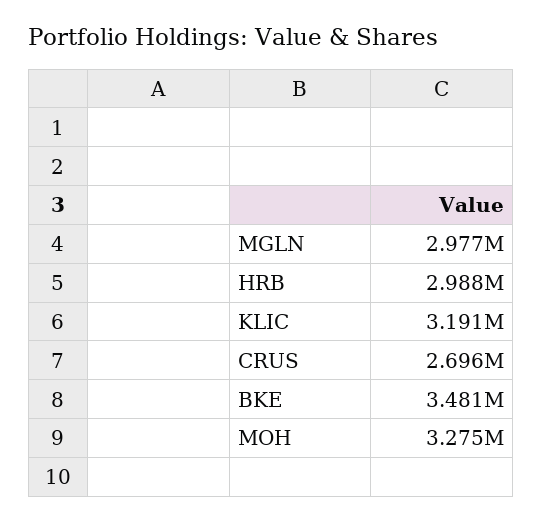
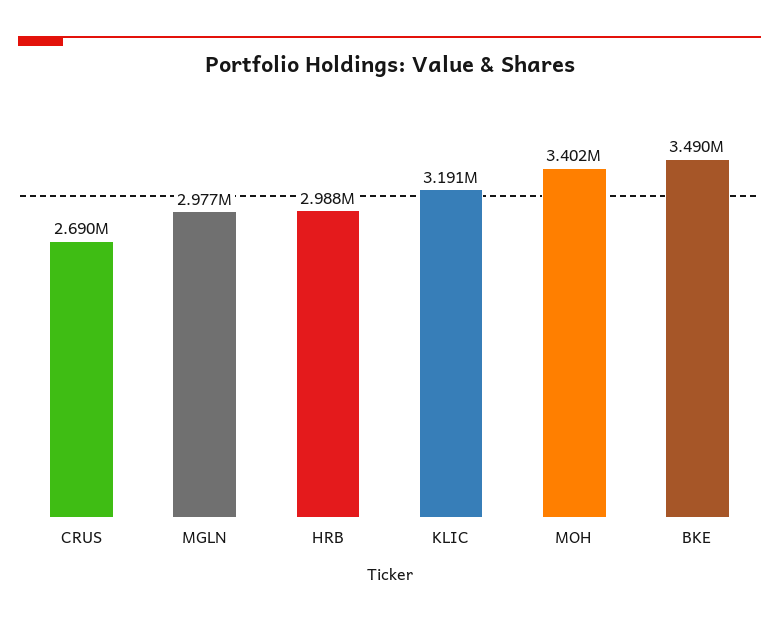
CRUS: 2696000 -> 2690000
BKE: 3481000 -> 3490000
MOH: 3275000 -> 3402000

